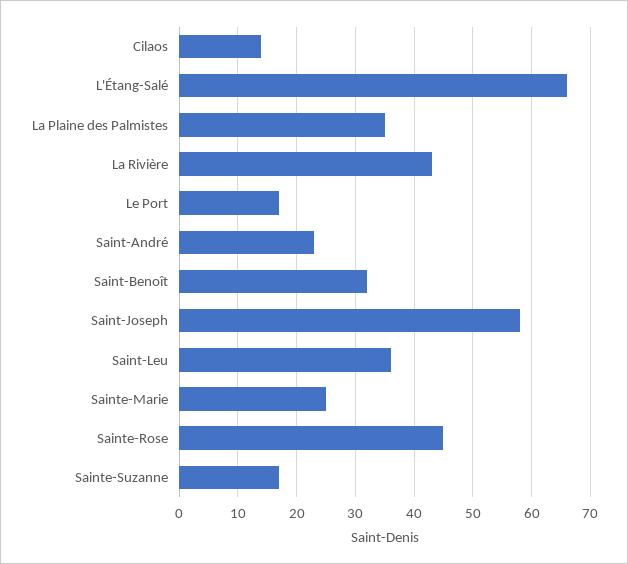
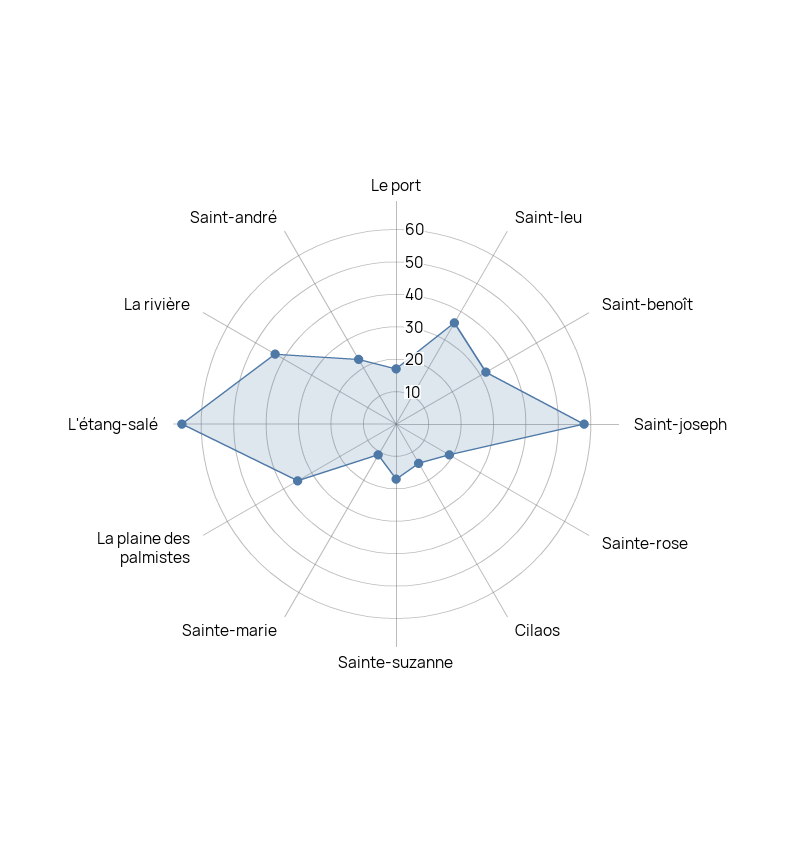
Sainte-Marie: 25 -> 10
Sainte-Rose: 45 -> 20

